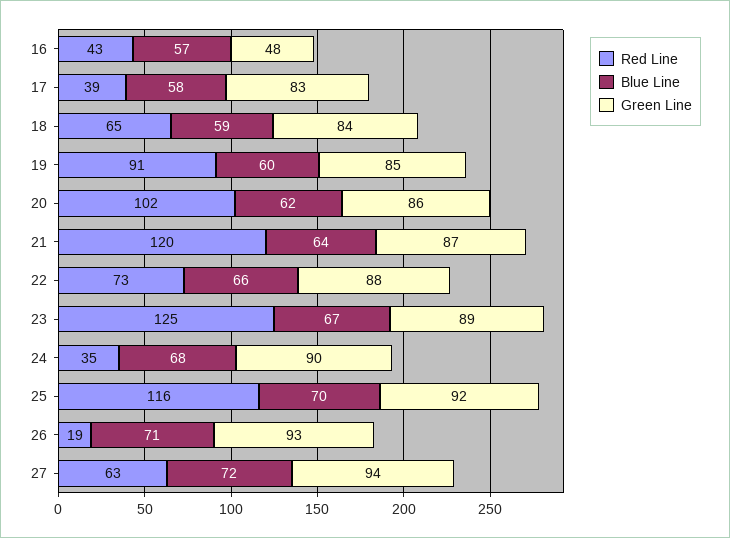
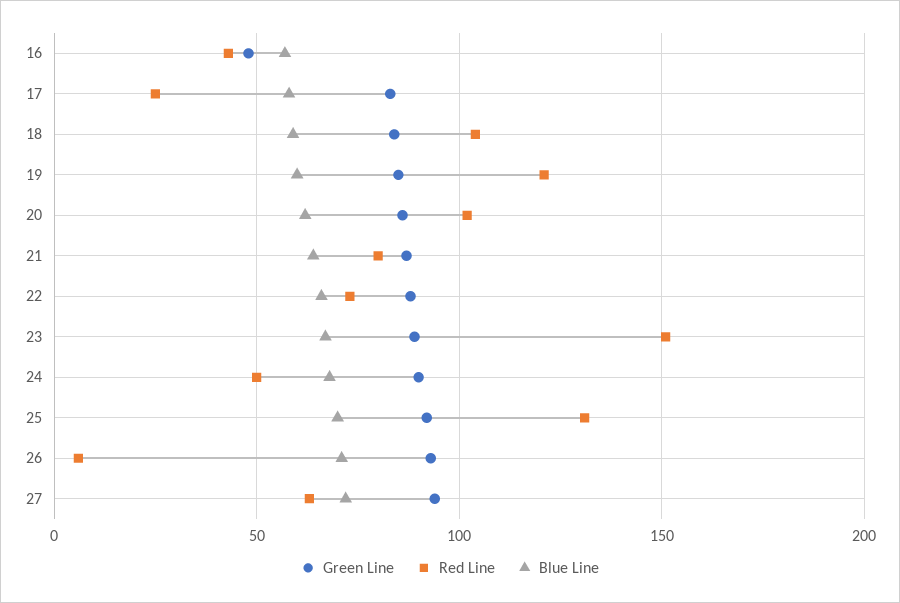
Red Line, 17: 39 -> 25
Red Line, 18: 65 -> 105
Red Line, 19: 91 -> 120
Red Line, 21: 120 -> 80
Red Line, 23: 125 -> 150
Red Line, 24: 35 -> 50
Red Line, 25: 116 -> 130
Red Line, 26: 19 -> 5

